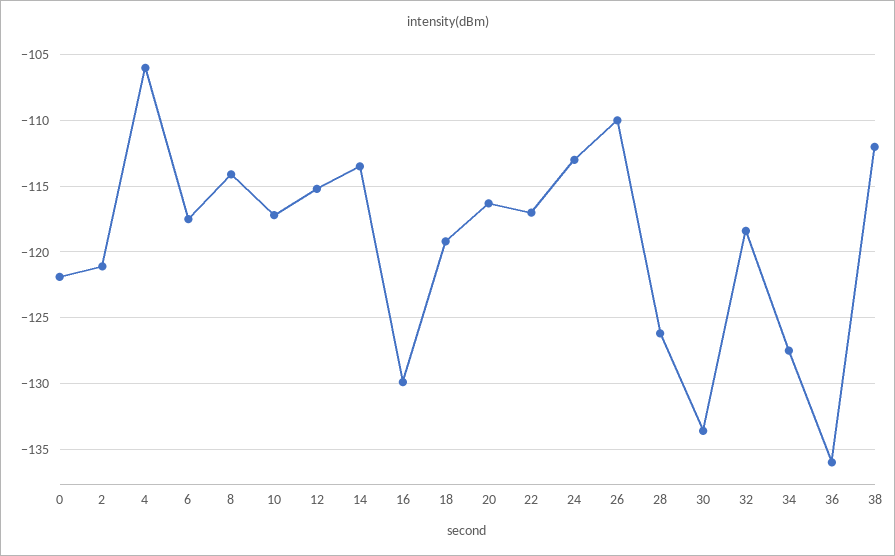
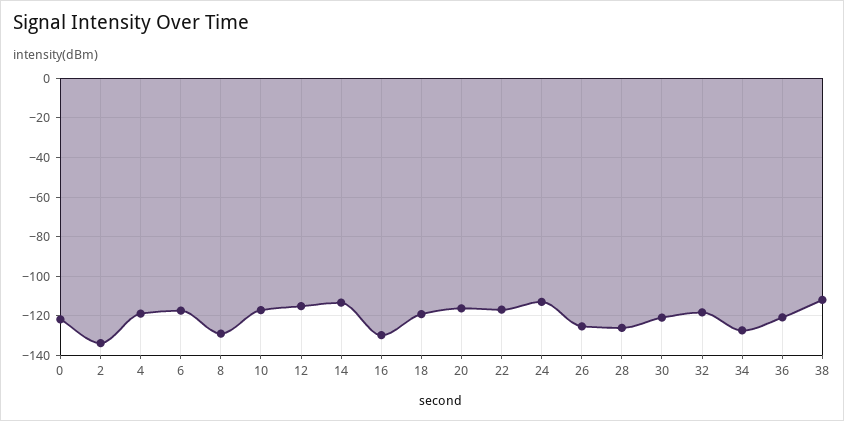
2: -121 -> -135
4: -106 -> -120
8: -114 -> -130
26: -110 -> -125
30: -133.5 -> -120
36: -136 -> -120

